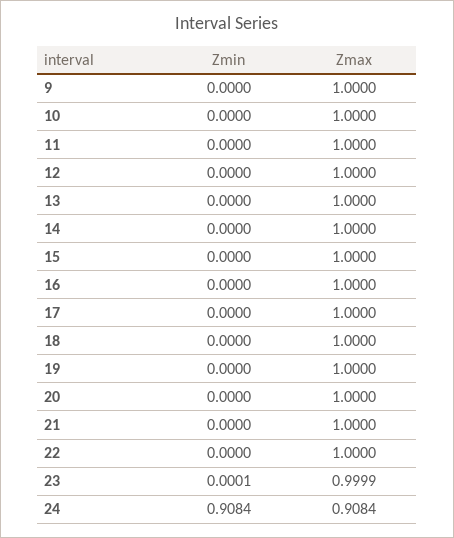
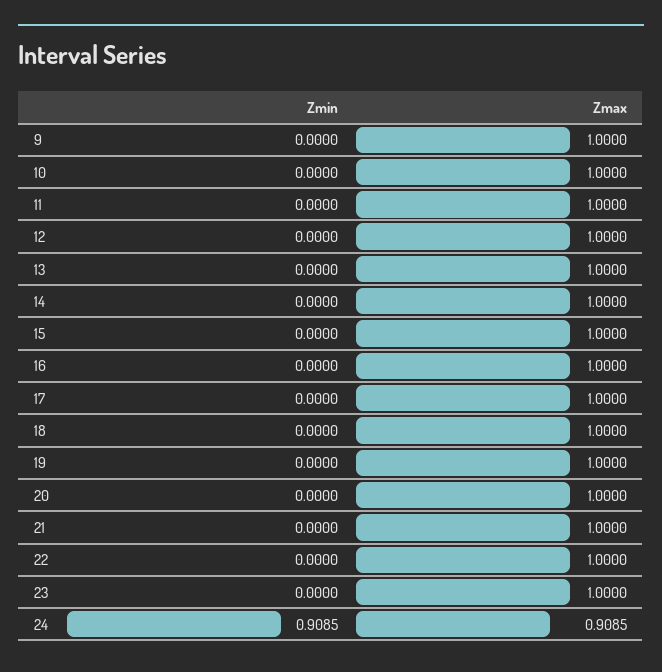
Zmin, 23: 0.0001 -> 0
Zmax, 23: 0.9999 -> 1
Zmin, 24: 0.9084 -> 0.9085
Zmax, 24: 0.9084 -> 0.9085

